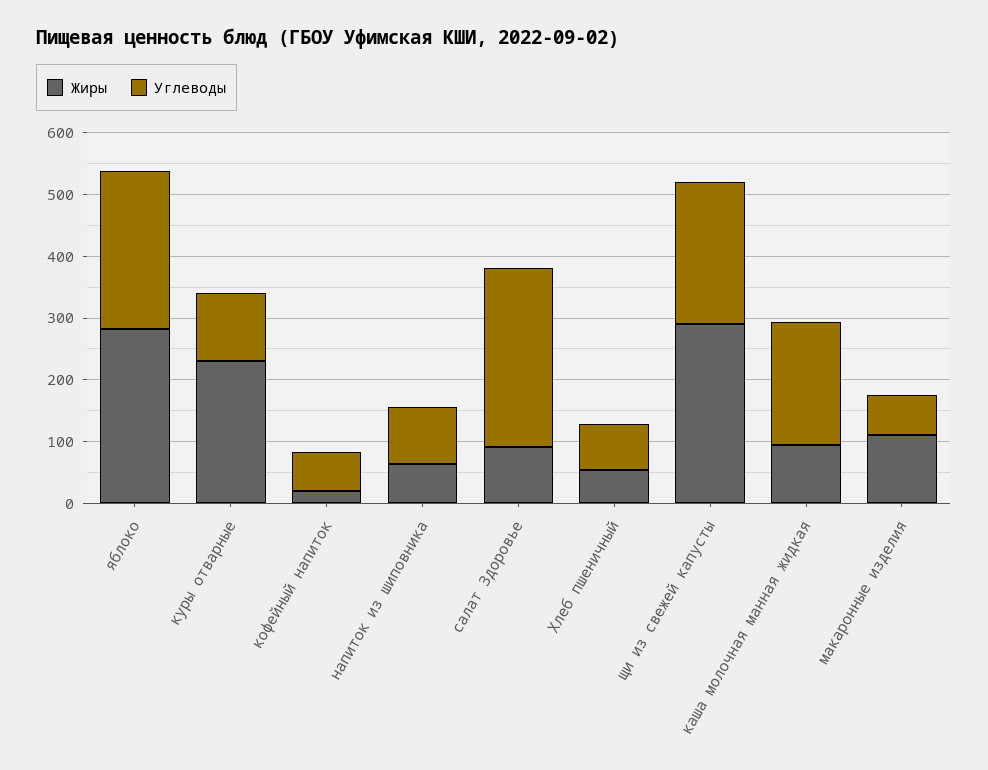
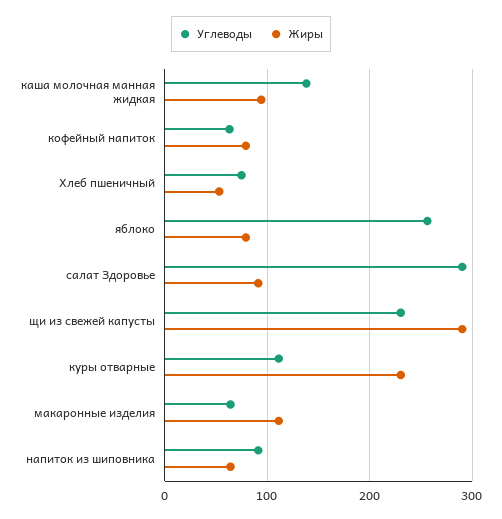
Жиры, яблоко: 280 -> 80
Жиры, кофейный напиток: 20 -> 80
Углеводы, каша молочная манная жидкая: 200 -> 140

